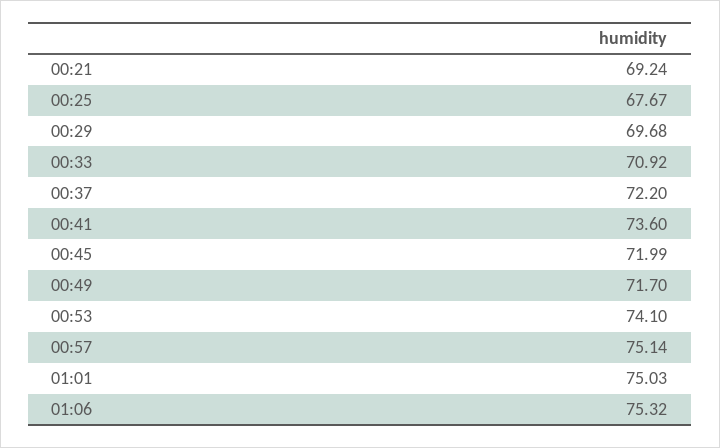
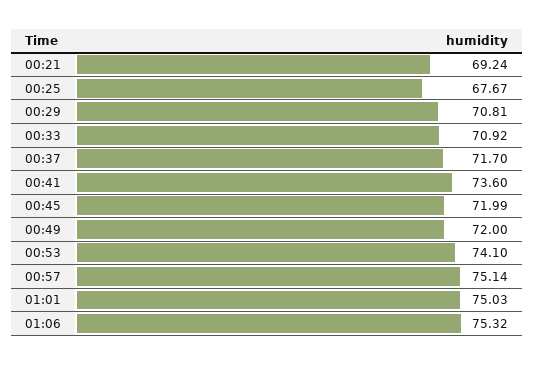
00:29: 69.68 -> 70.81
00:37: 72.2 -> 71.7
00:49: 71.7 -> 72

